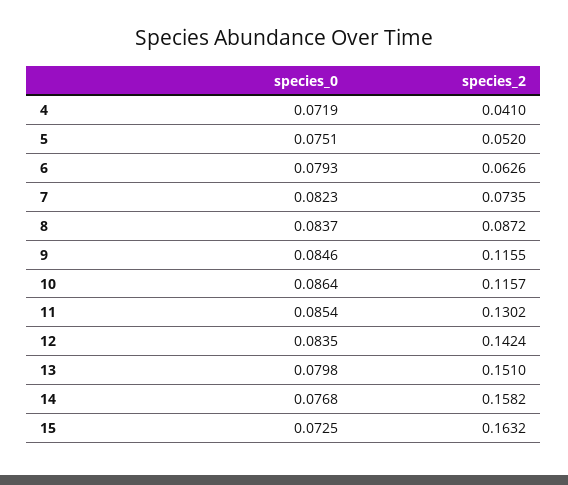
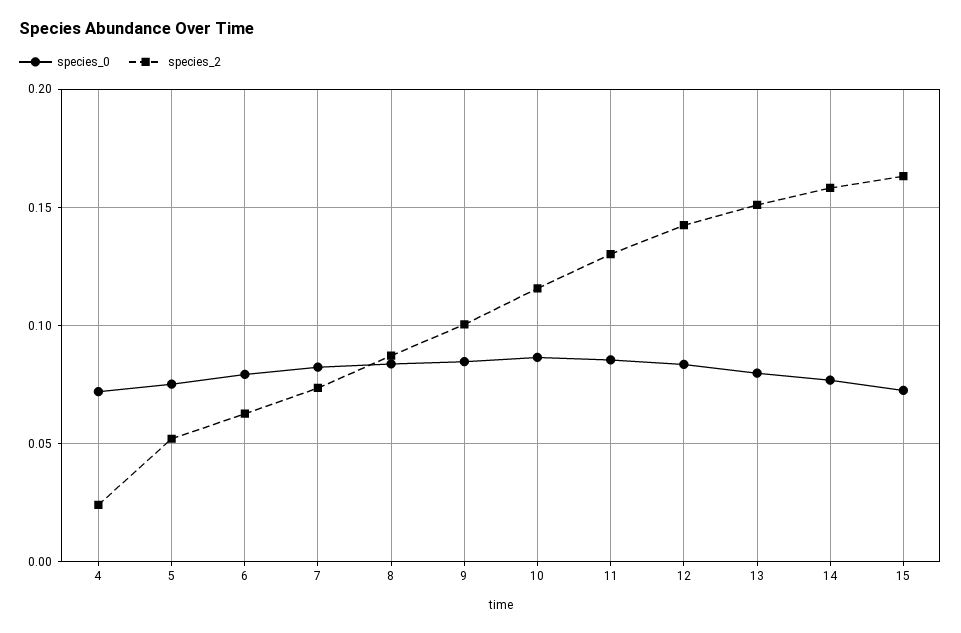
species_2, 4: 0.041 -> 0.025
species_2, 9: 0.1155 -> 0.1

